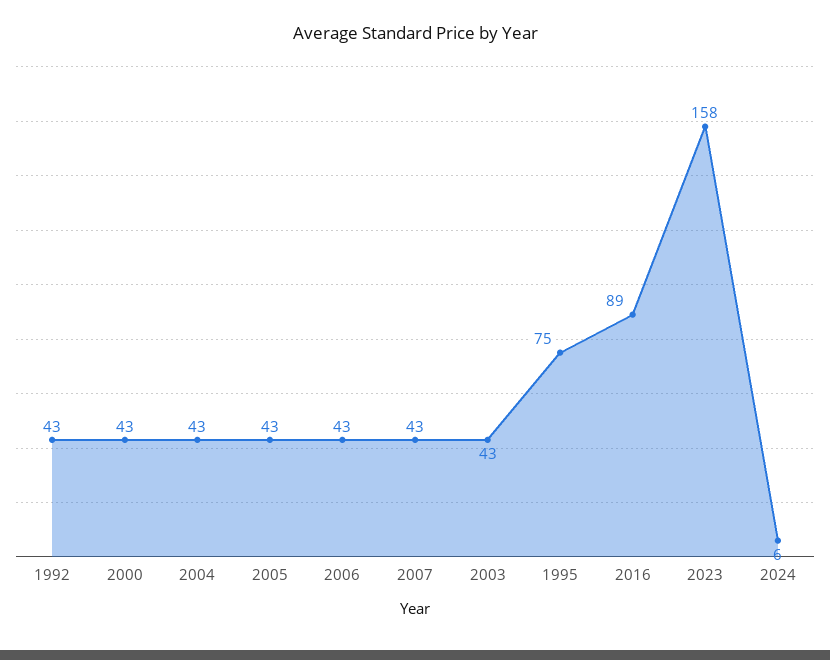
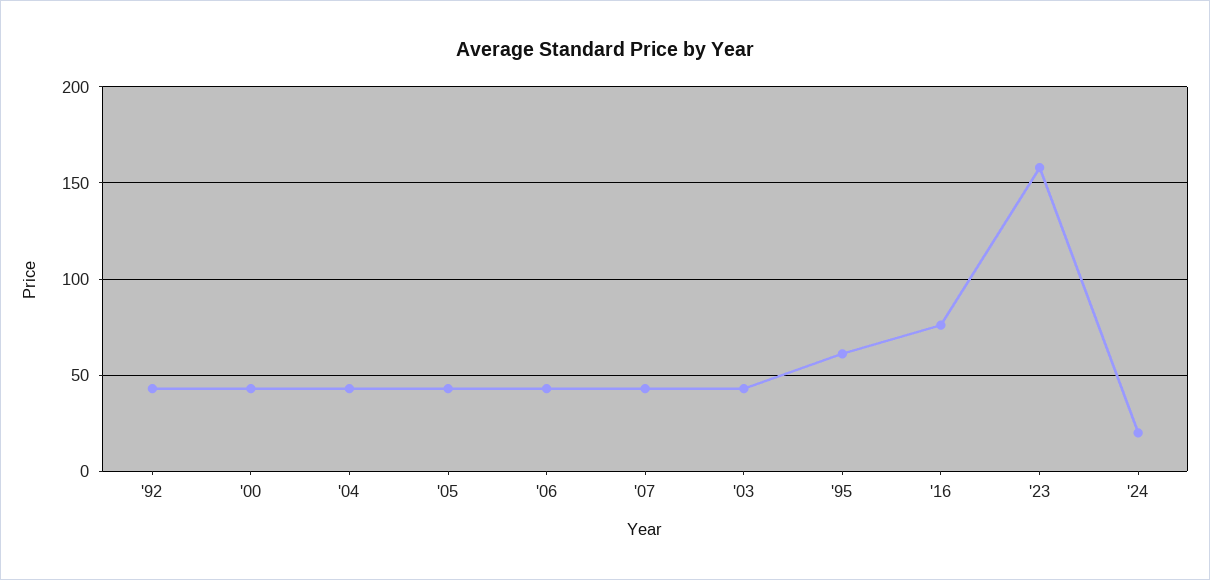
1995: 75 -> 60
2016: 89 -> 75
2024: 6 -> 20

